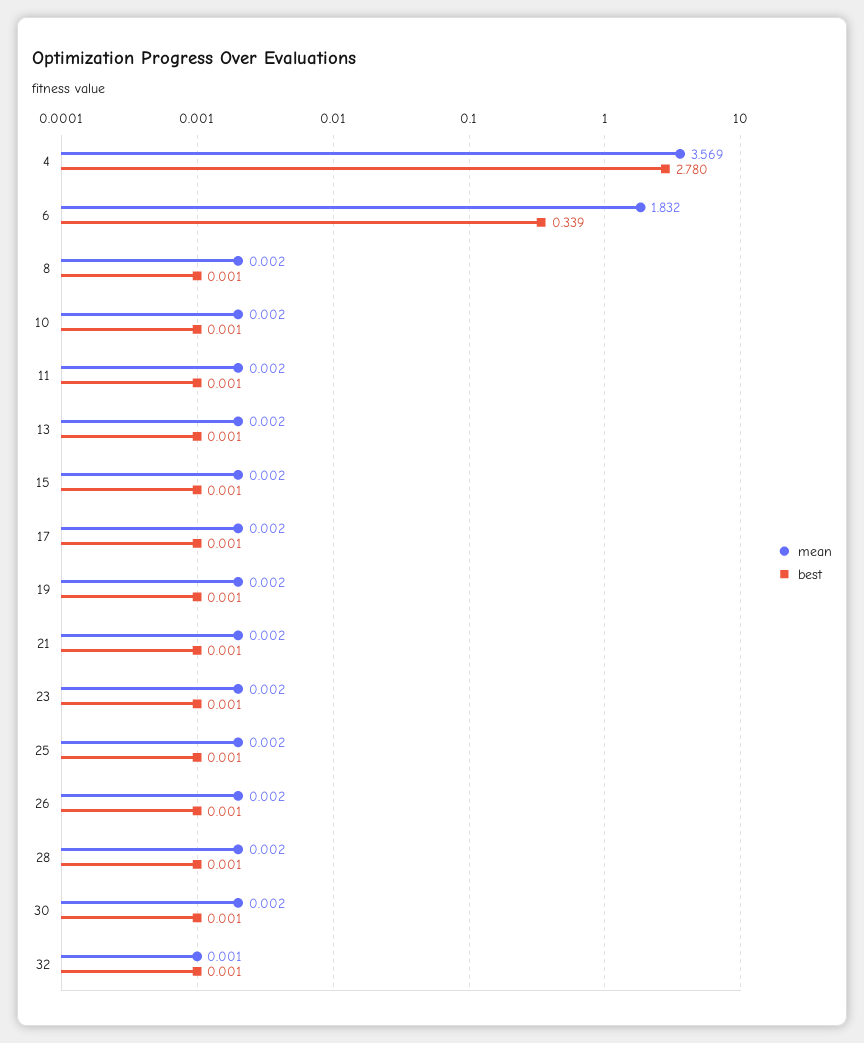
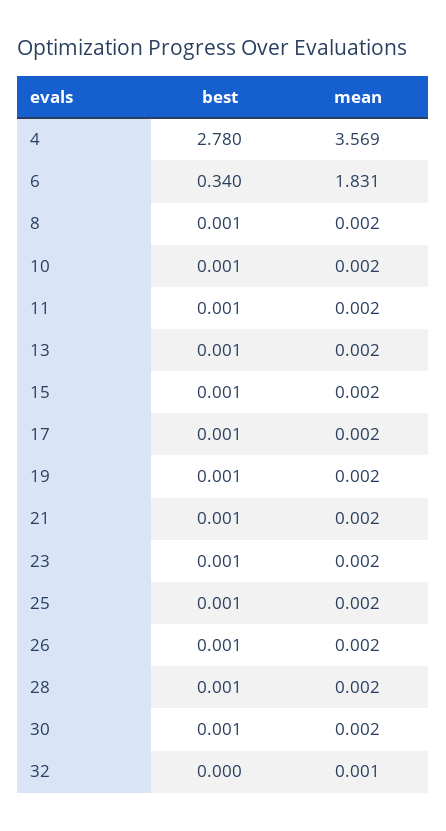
mean, 6: 1.832 -> 1.831
best, 6: 0.339 -> 0.34
best, 32: 0.001 -> 0

